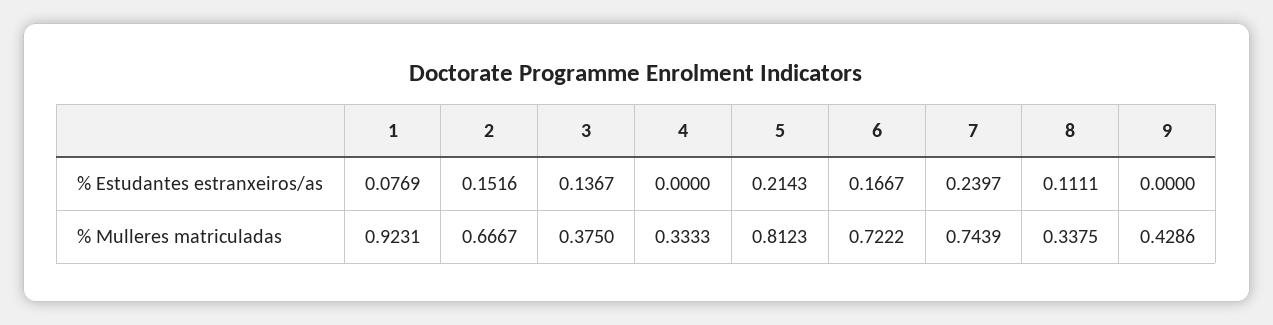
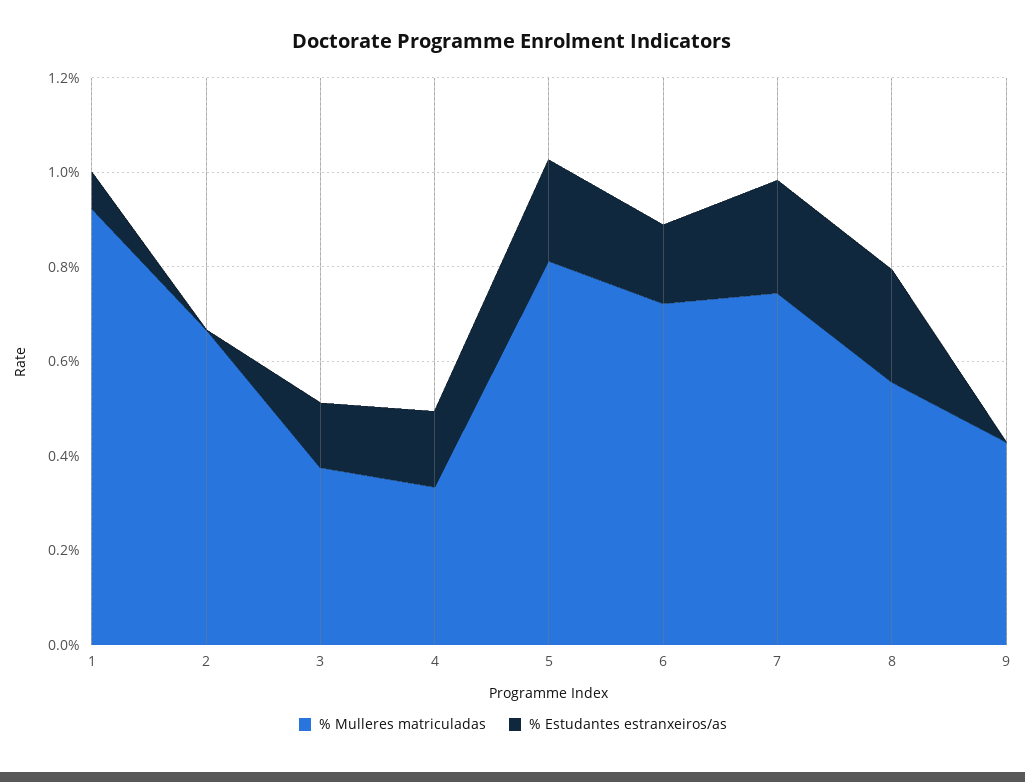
% Estudantes estranxeiros/as, 2: 0.1516 -> 0
% Estudantes estranxeiros/as, 4: 0 -> 0.15
% Estudantes estranxeiros/as, 8: 0.1111 -> 0.25
% Mulleres matriculadas, 8: 0.3375 -> 0.55

